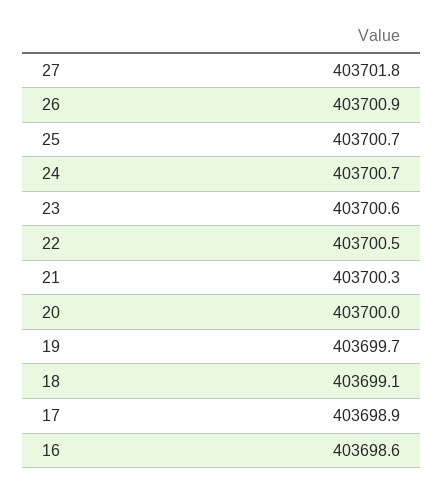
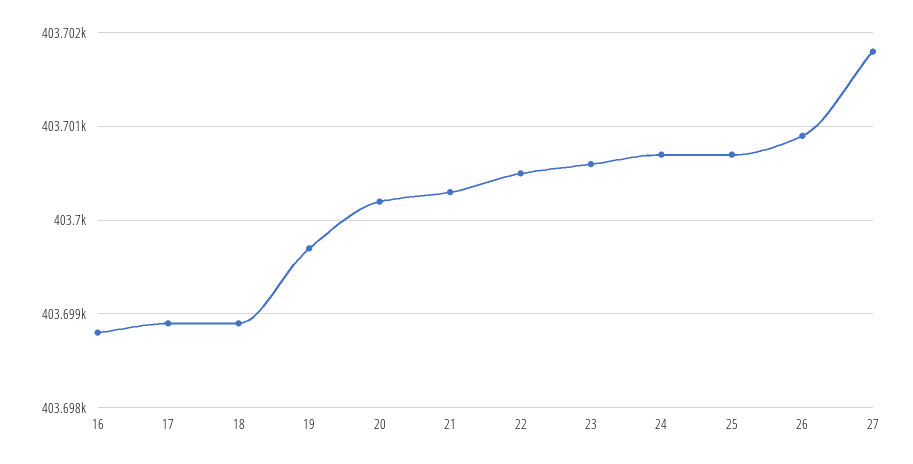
20: 403700 -> 403700.2
18: 403699.1 -> 403698.9
16: 403698.6 -> 403698.8

